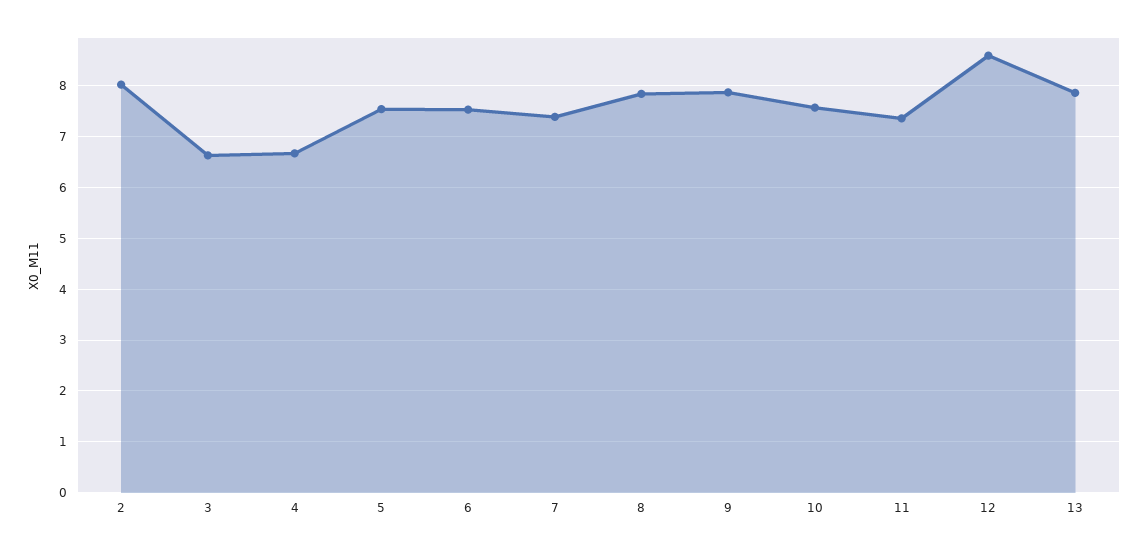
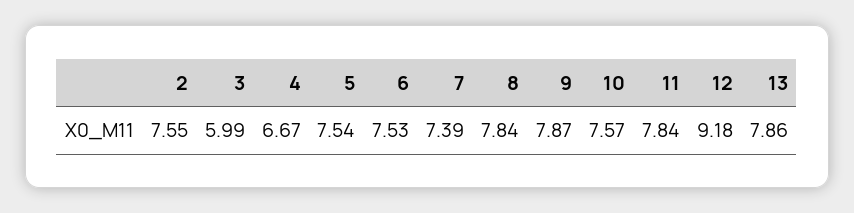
2: 8 -> 7.55
3: 6.6 -> 5.99
11: 7.4 -> 7.84
12: 8.6 -> 9.18

